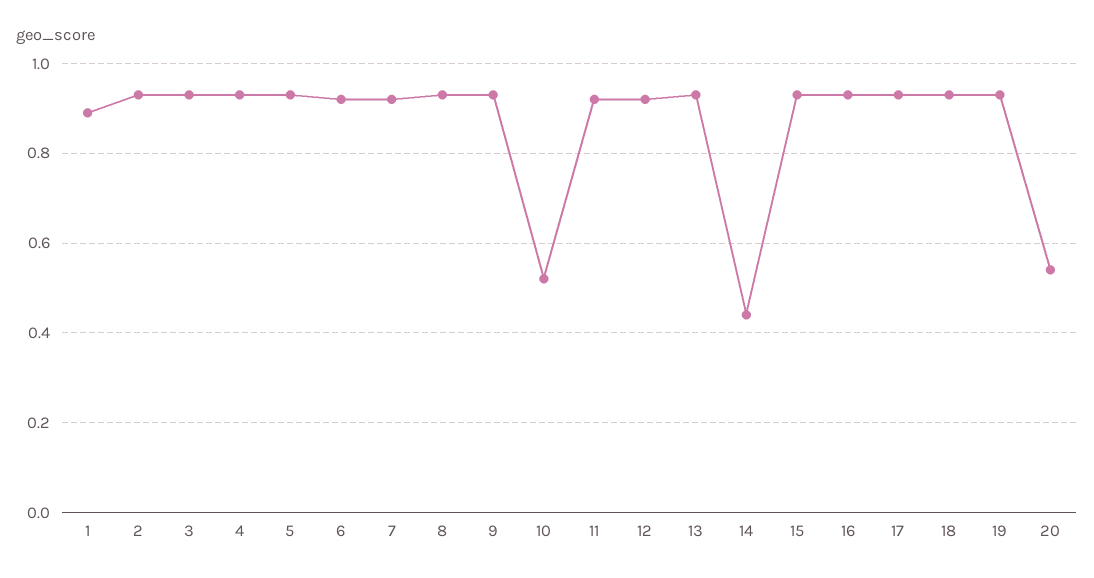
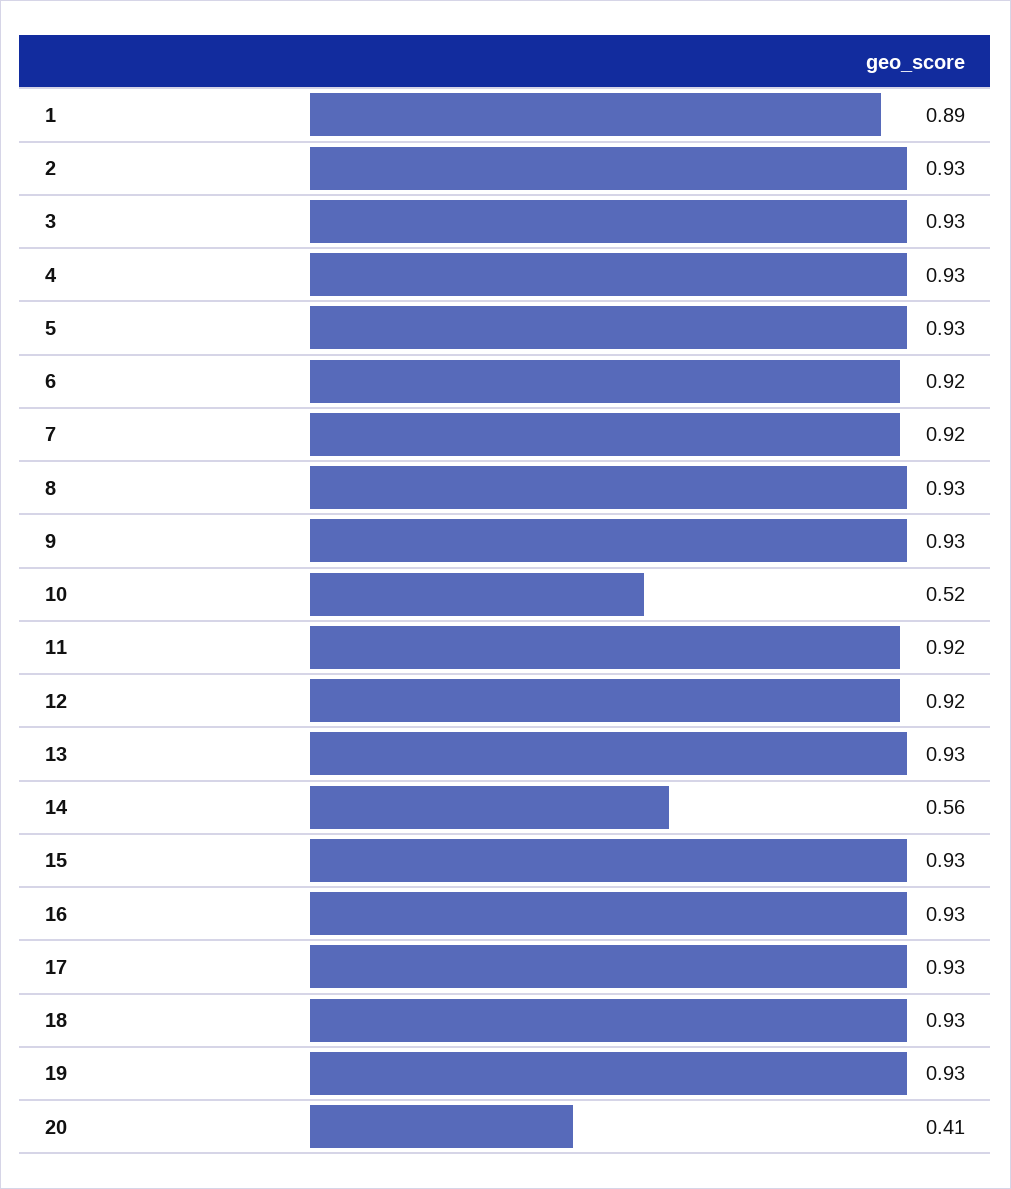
14: 0.45 -> 0.56
20: 0.55 -> 0.41

